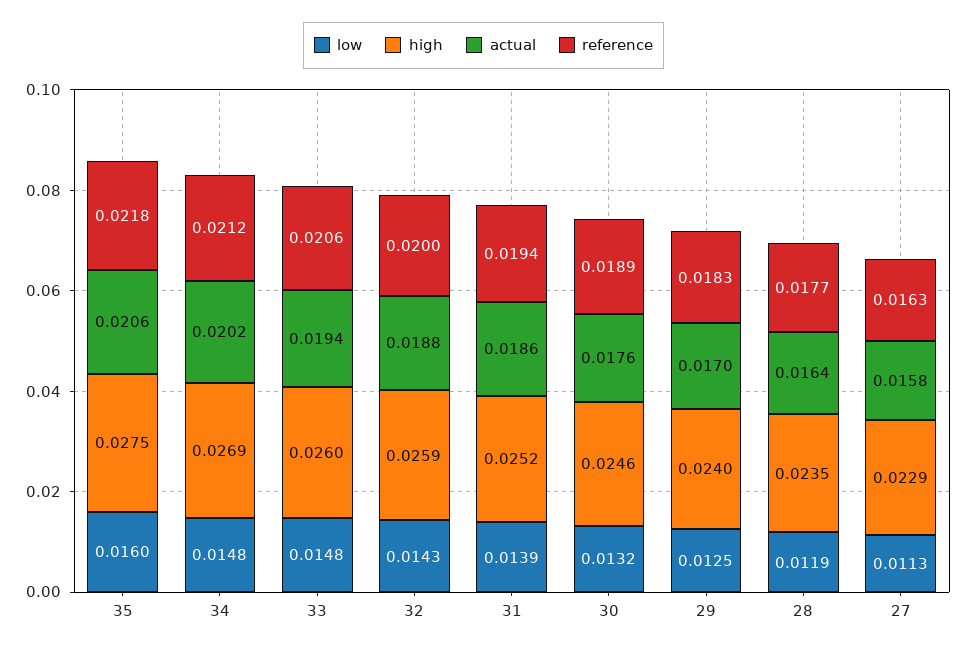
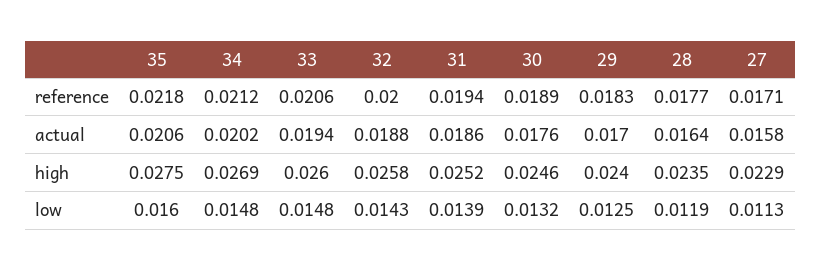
high, 32: 0.0259 -> 0.0258
reference, 27: 0.0163 -> 0.0171

